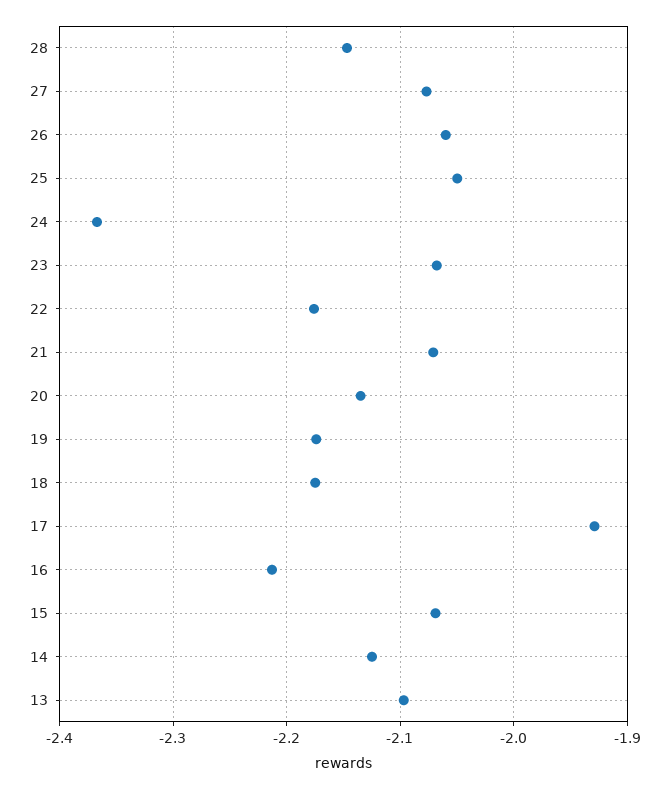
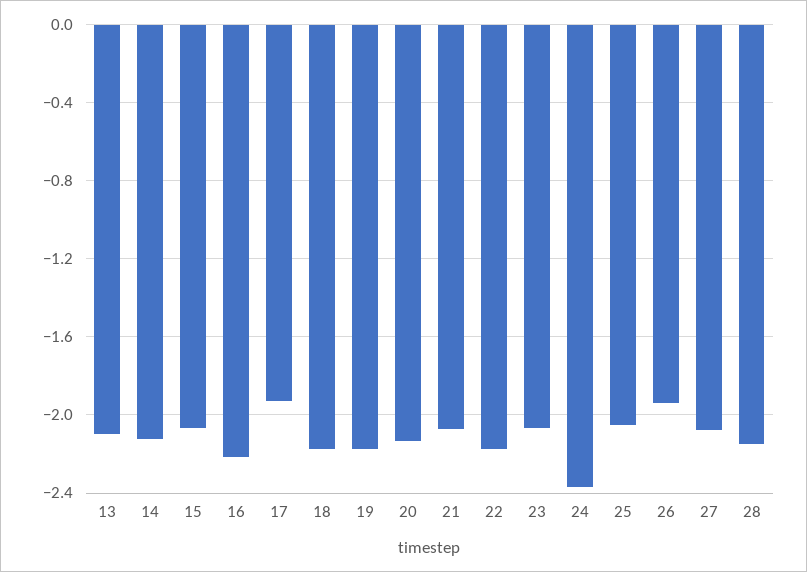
26: -2.06 -> -1.95

